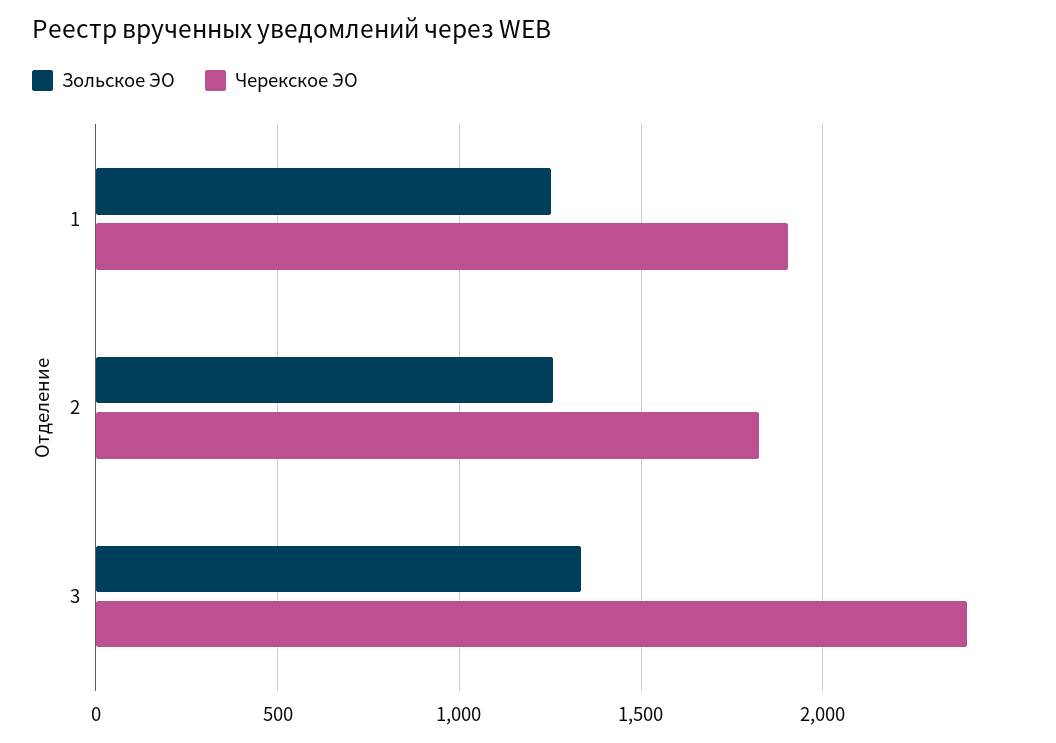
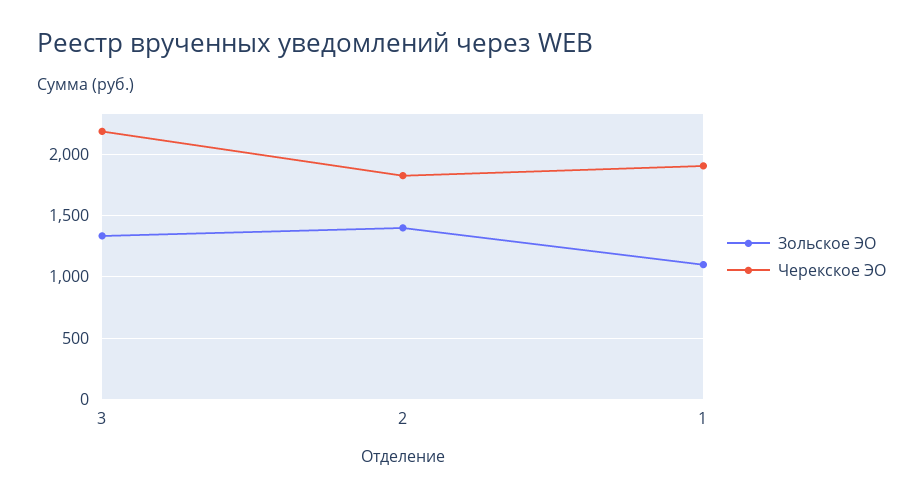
Зольское ЭО, 1: 1250 -> 1100
Зольское ЭО, 2: 1250 -> 1400
Черекское ЭО, 3: 2400 -> 2200

